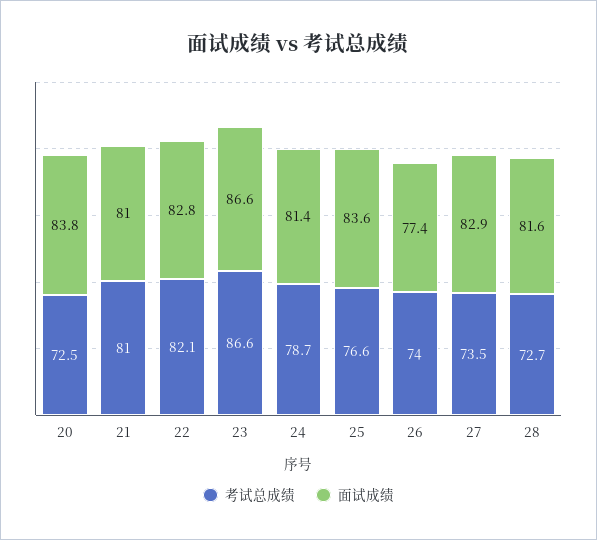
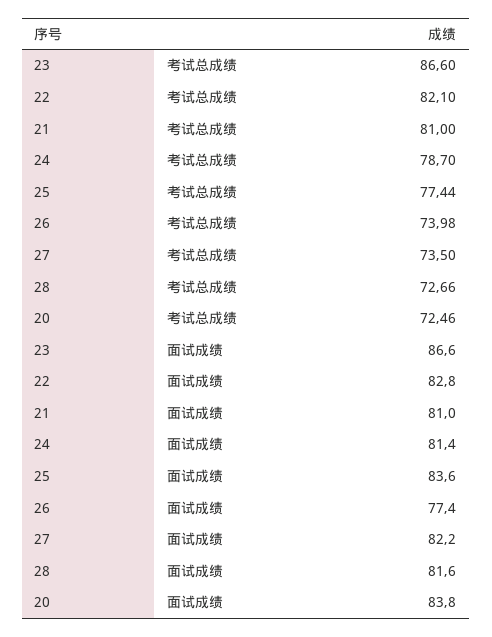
考试总成绩, 25: 76.6 -> 77.44
面试成绩, 27: 82.9 -> 82.2

